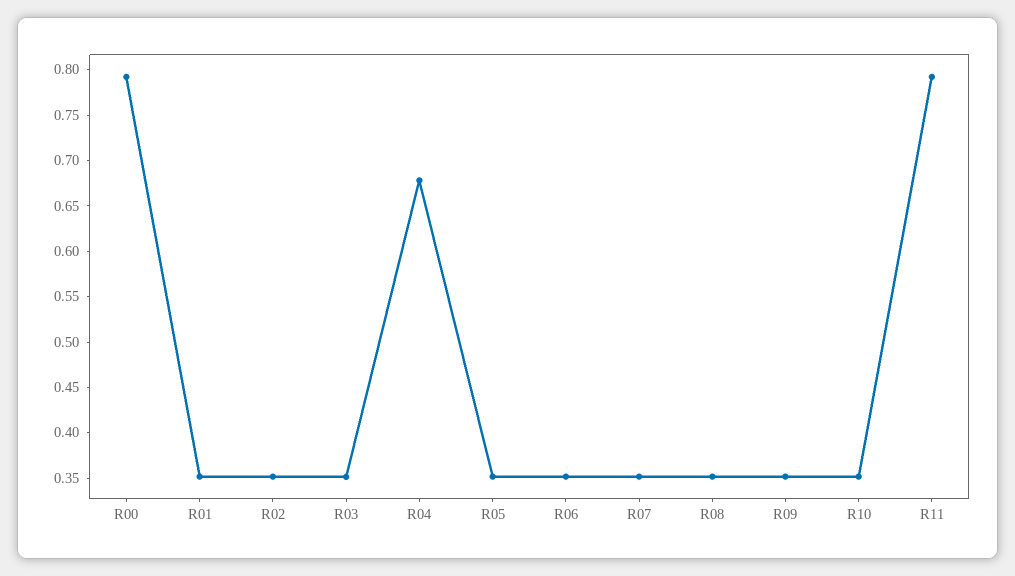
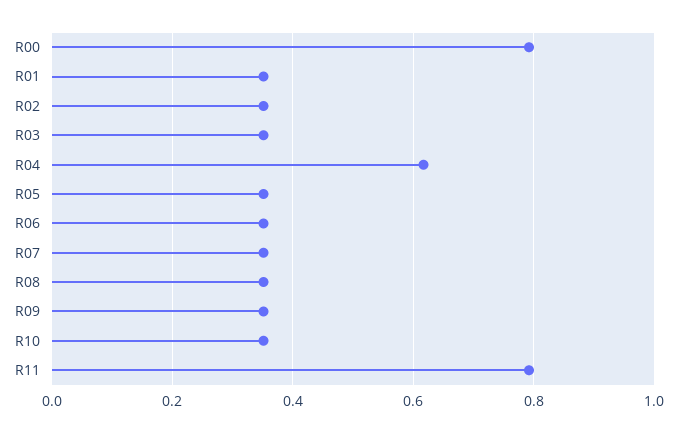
R04: 0.68 -> 0.62

